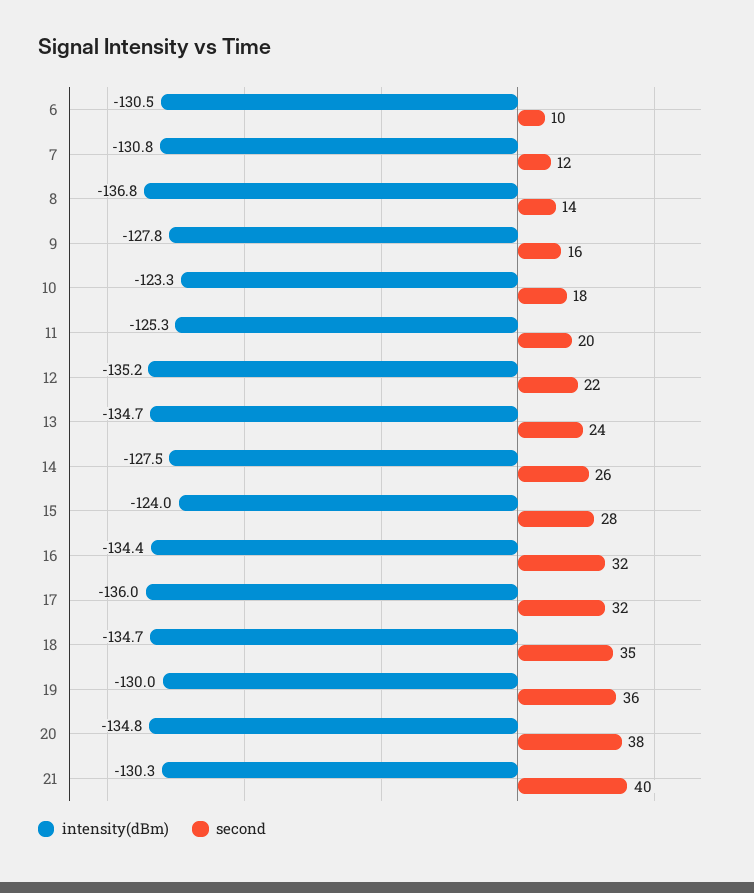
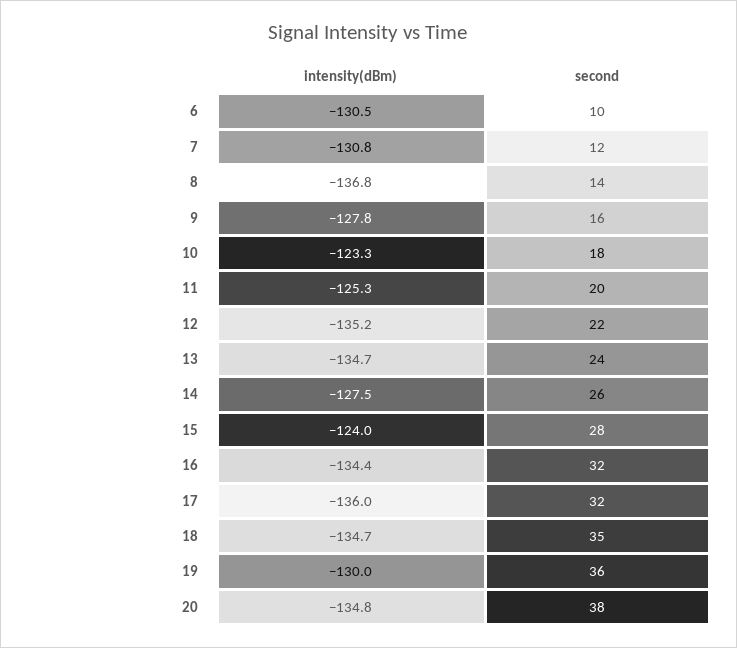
intensity(dBm), 21: -130.3 -> none
second, 21: 40 -> none

